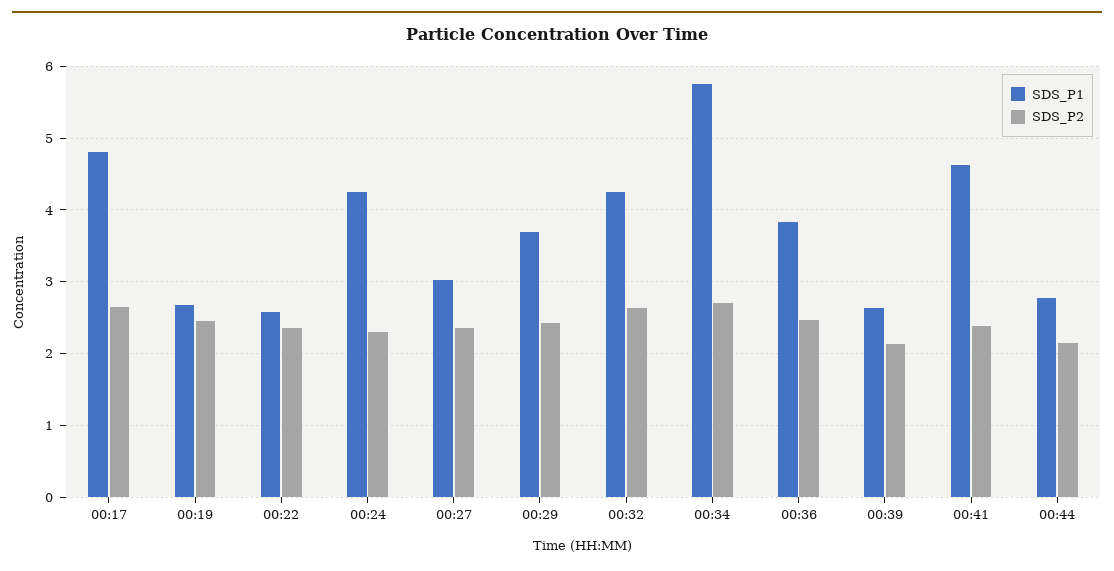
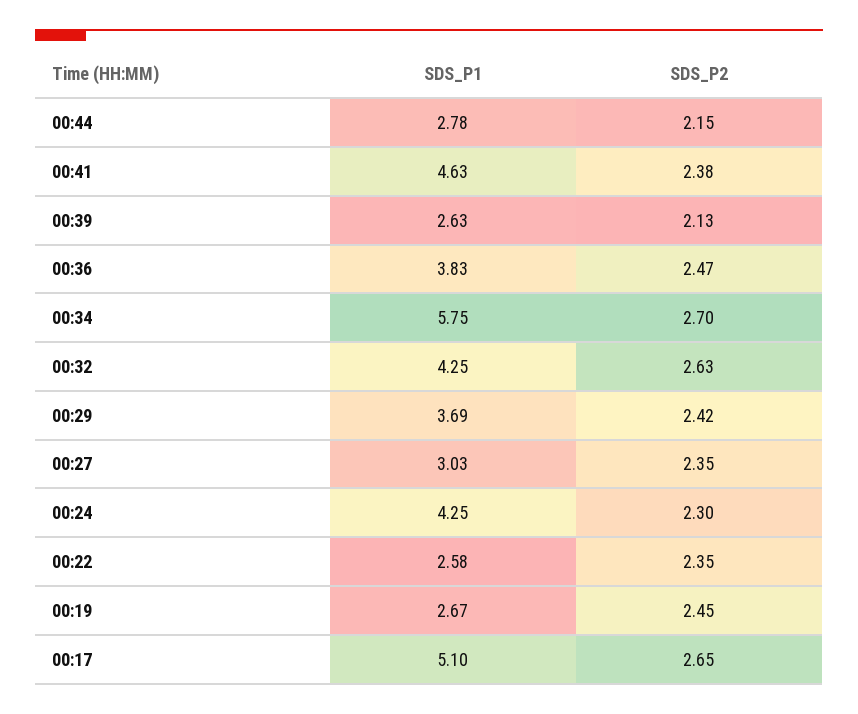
SDS_P1, 00:17: 4.8 -> 5.1

